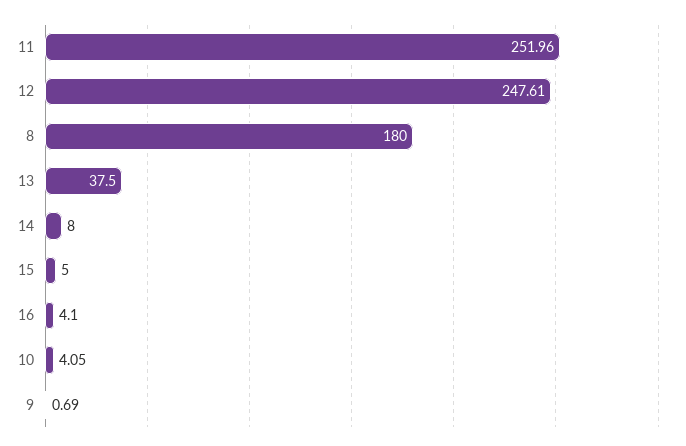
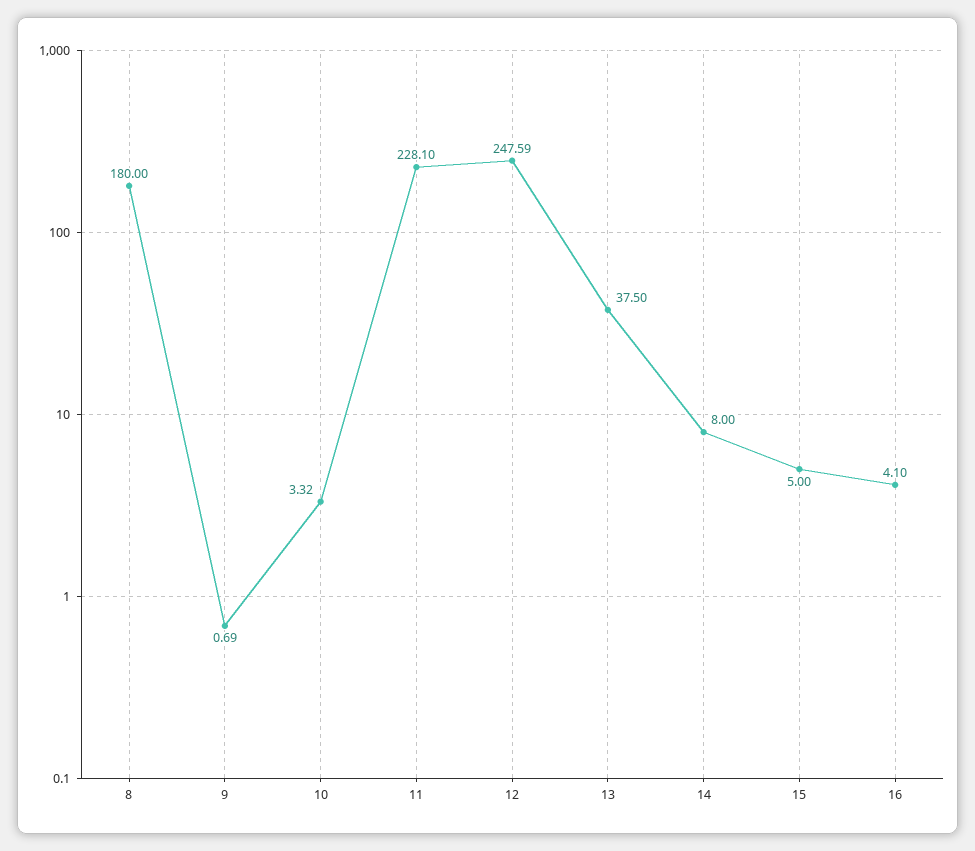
11: 251.96 -> 228.1
12: 247.61 -> 247.59
10: 4.05 -> 3.32

